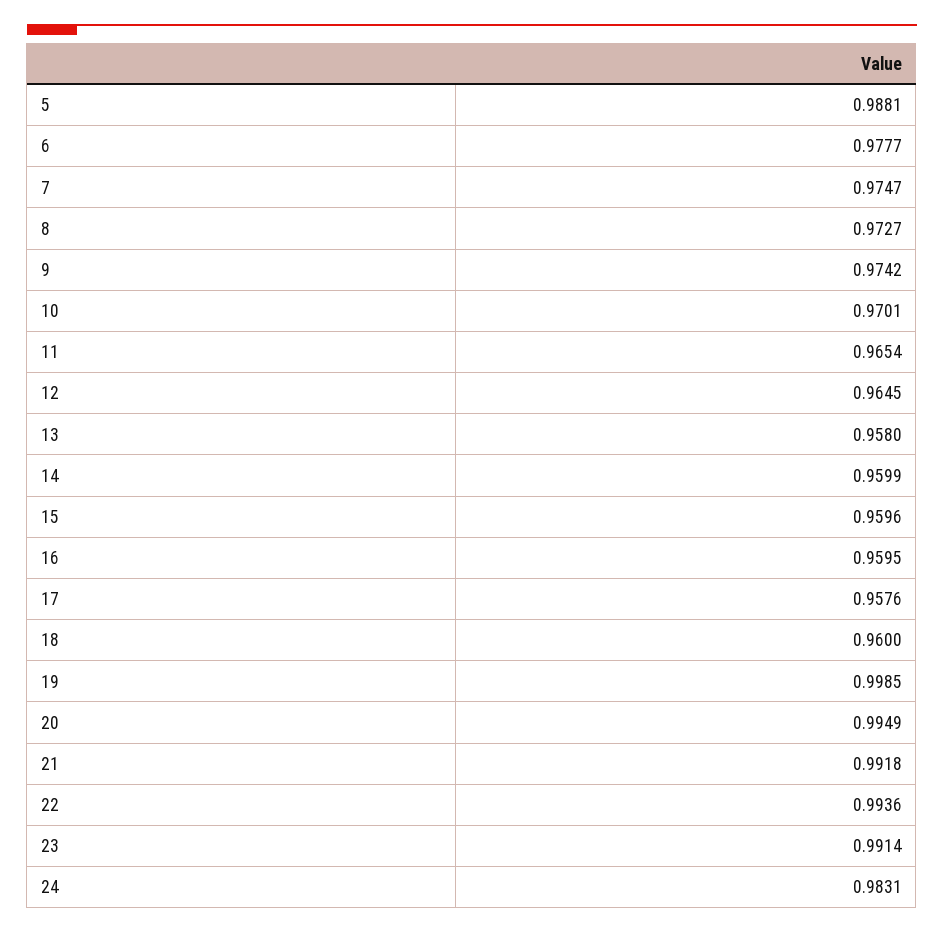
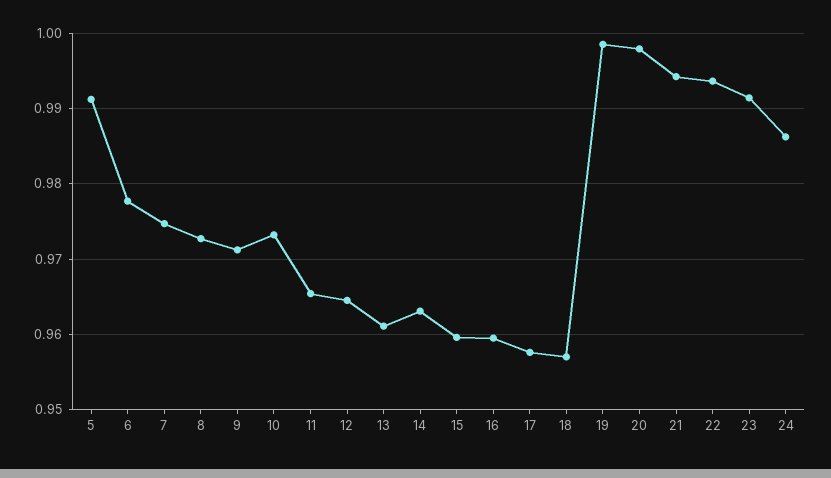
5: 0.9881 -> 0.991
9: 0.9742 -> 0.971
10: 0.9701 -> 0.973
13: 0.958 -> 0.961
14: 0.9599 -> 0.963
18: 0.96 -> 0.957
20: 0.9949 -> 0.998
21: 0.9918 -> 0.994
24: 0.9831 -> 0.986

